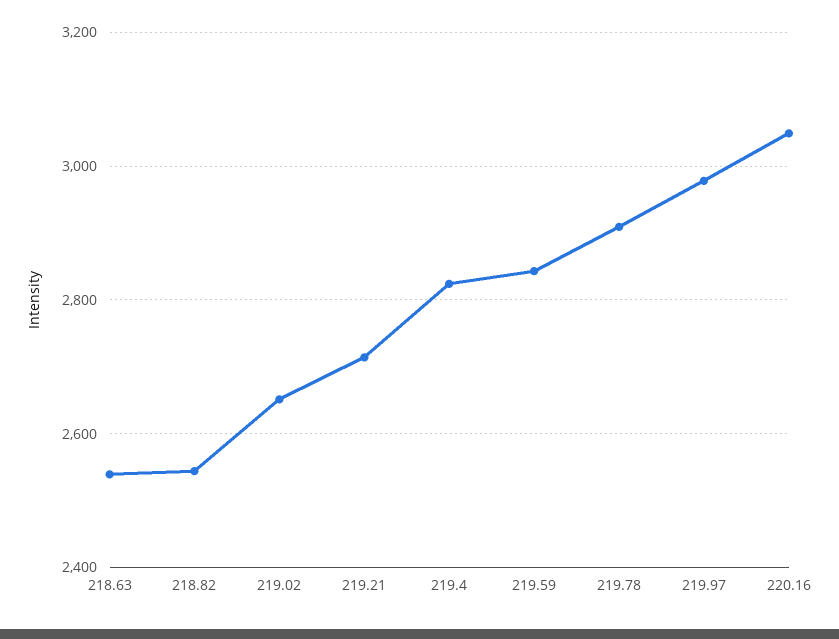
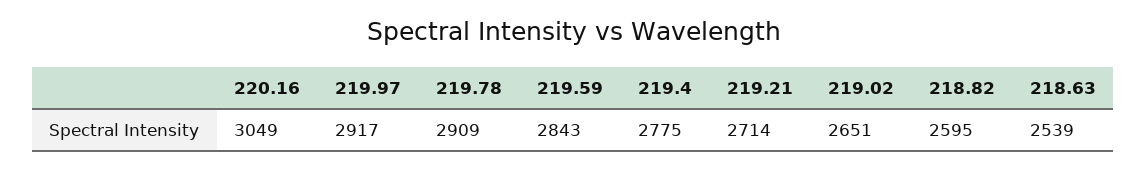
218.82: 2540 -> 2595
219.4: 2820 -> 2775
219.97: 2980 -> 2917

